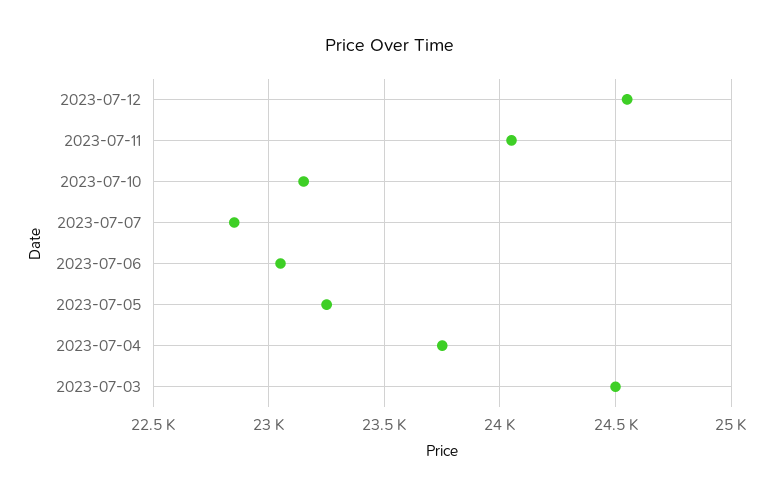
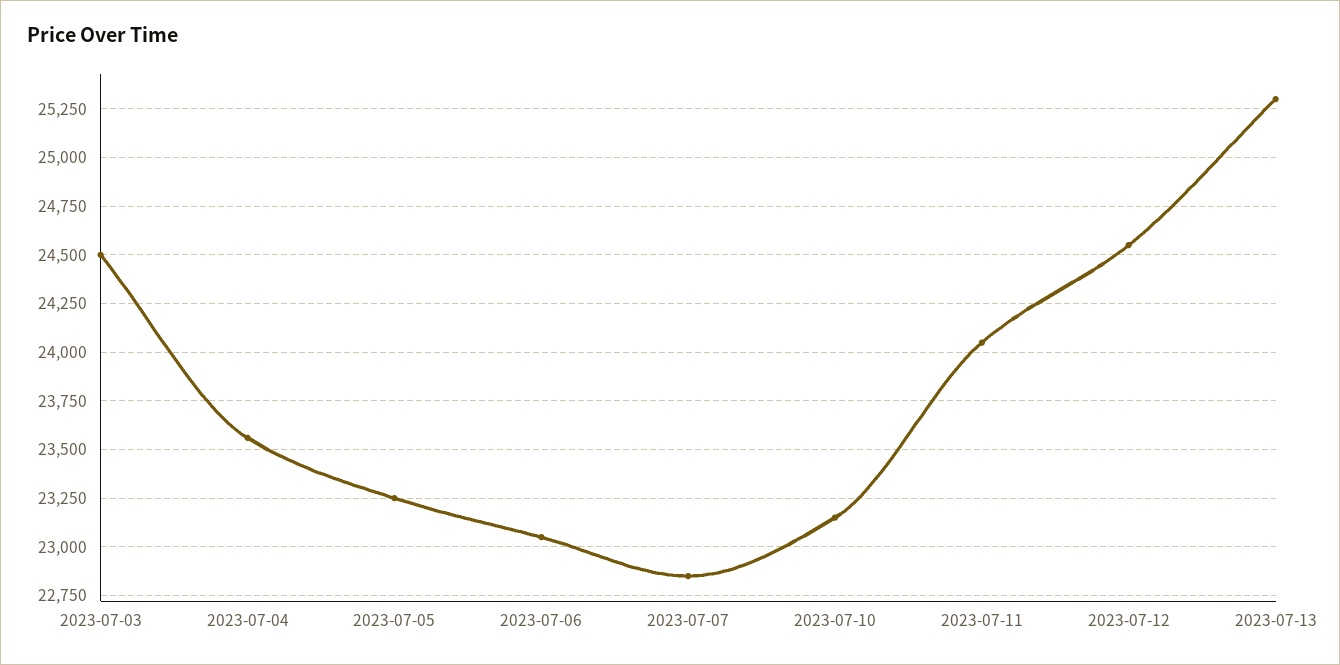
2023-07-04: 23750 -> 23550
2023-07-13: none -> 25300

